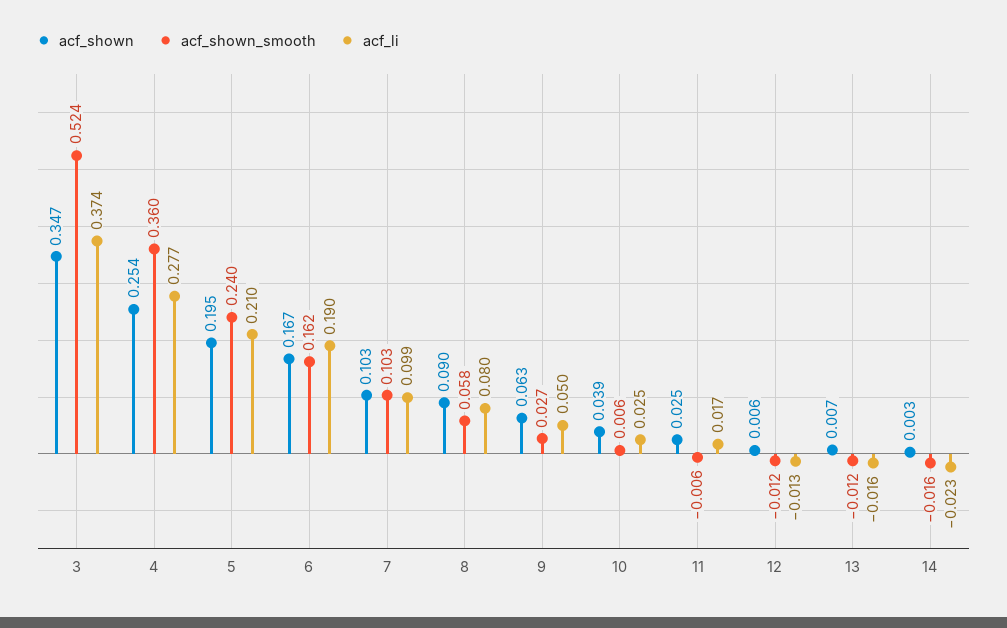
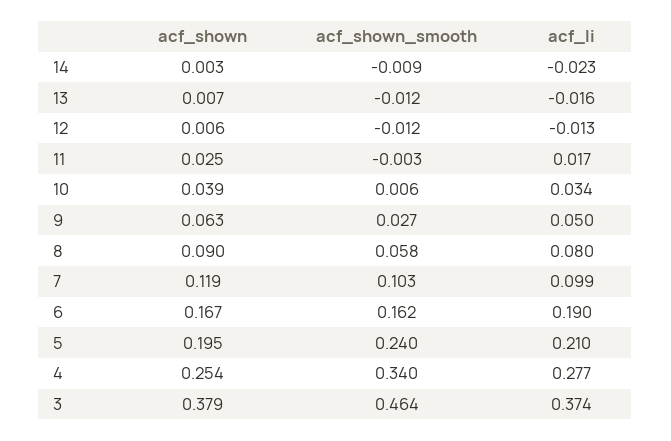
acf_shown, 3: 0.347 -> 0.379
acf_shown_smooth, 3: 0.524 -> 0.464
acf_shown_smooth, 4: 0.36 -> 0.34
acf_shown, 7: 0.103 -> 0.119
acf_li, 10: 0.025 -> 0.034
acf_shown_smooth, 11: -0.006 -> -0.003
acf_shown_smooth, 14: -0.016 -> -0.009

